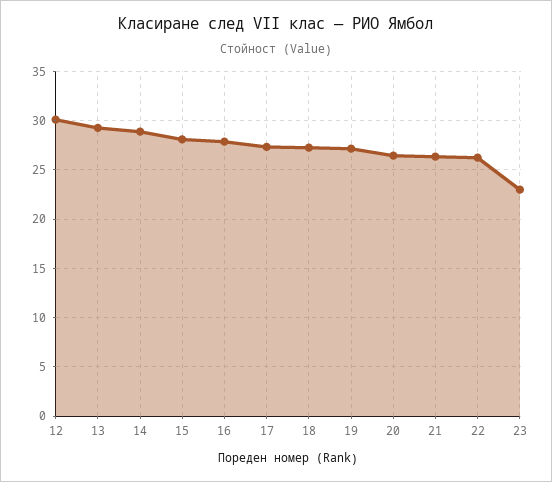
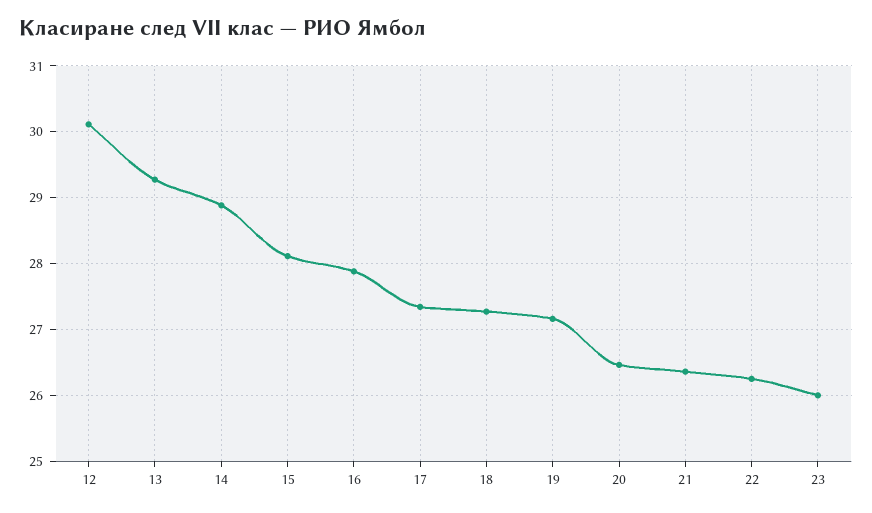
23: 23 -> 26

